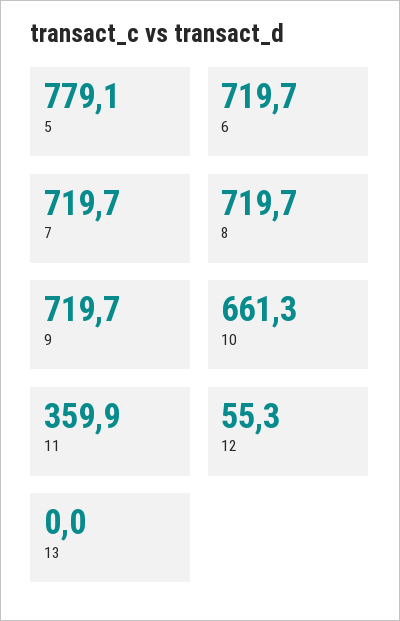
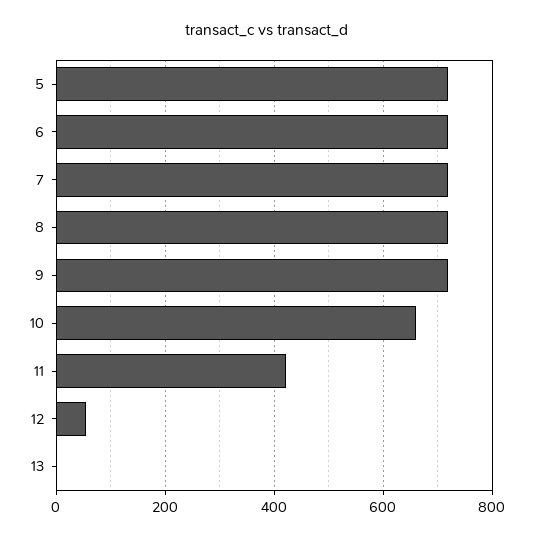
5: 779.1 -> 720
11: 359.9 -> 420

